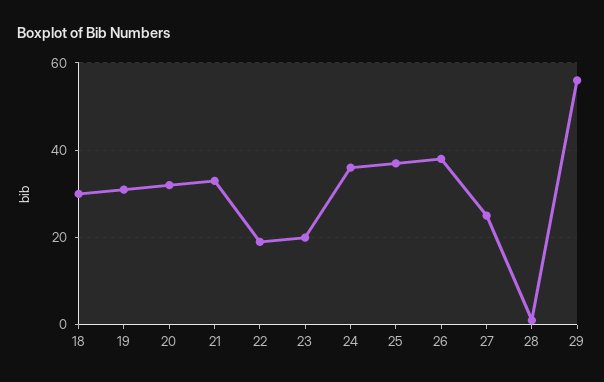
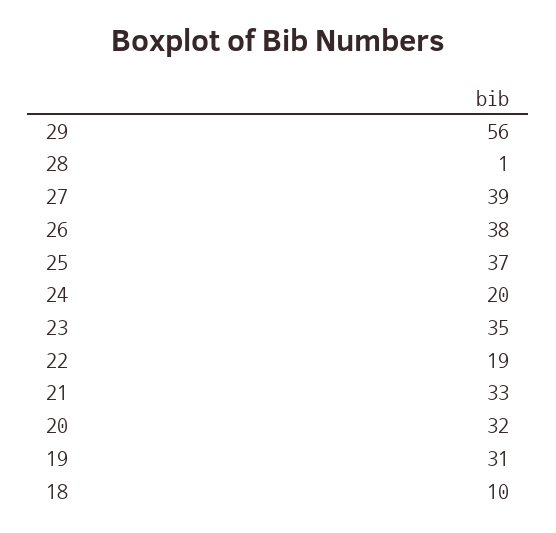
18: 30 -> 10
23: 20 -> 35
24: 35 -> 20
27: 25 -> 39

